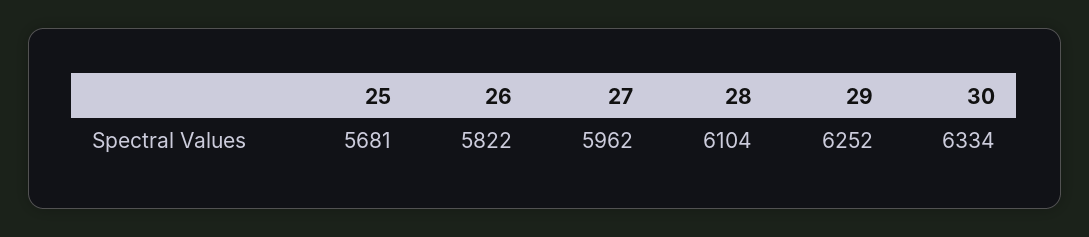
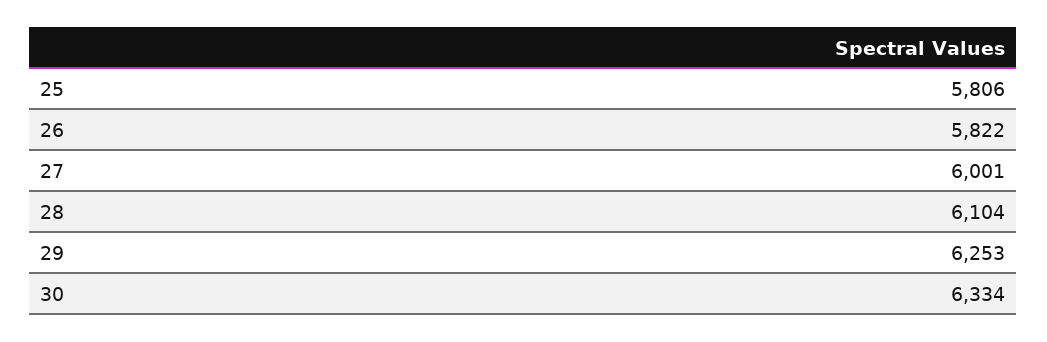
25: 5681 -> 5806
27: 5962 -> 6001
29: 6252 -> 6253

